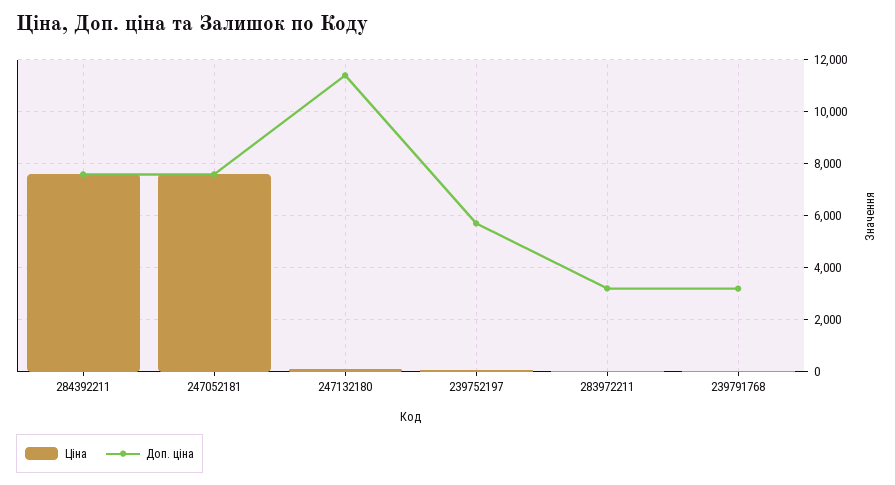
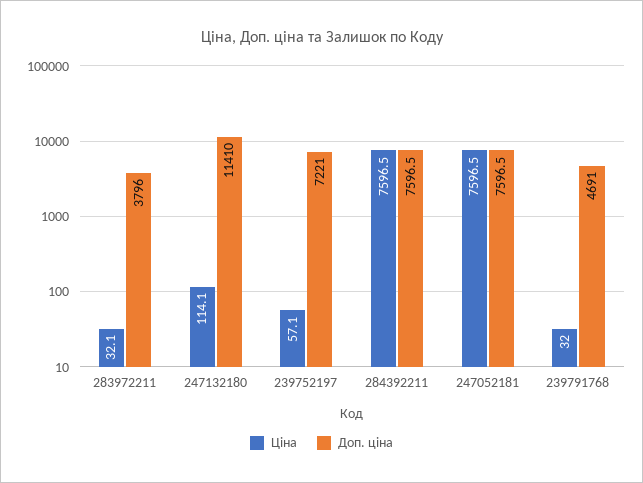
Доп. ціна, 239752197: 5750 -> 7221
Доп. ціна, 283972211: 3250 -> 3796
Доп. ціна, 239791768: 3250 -> 4691

